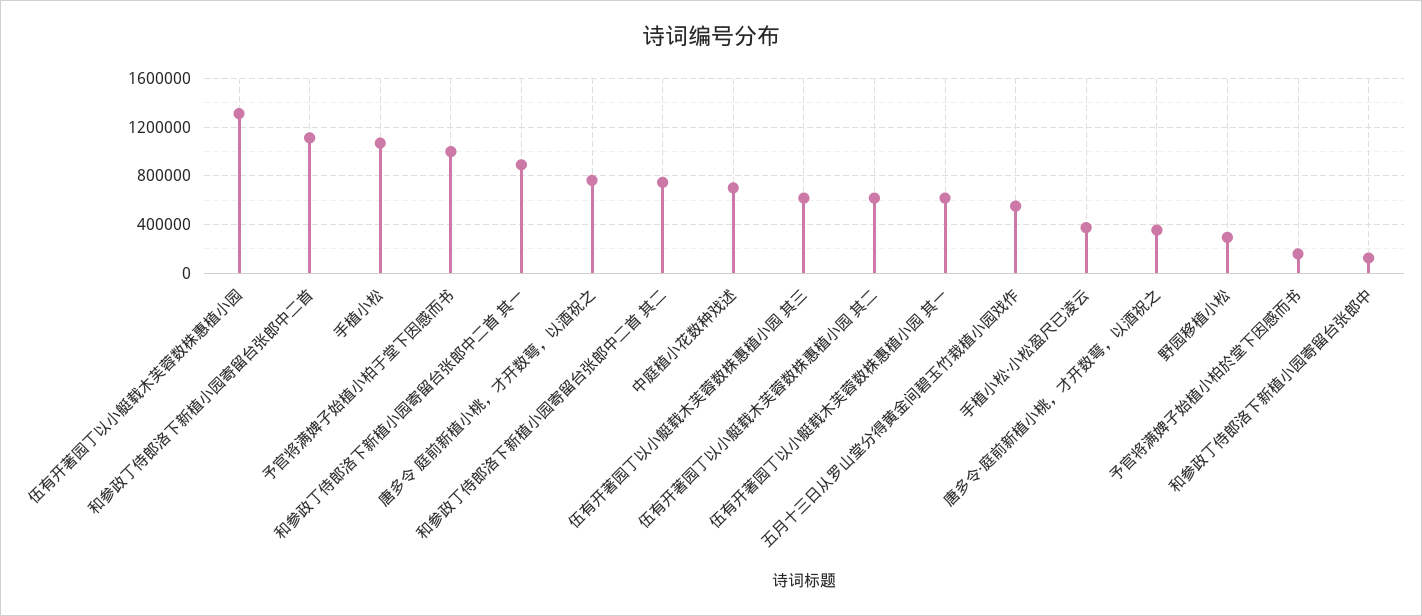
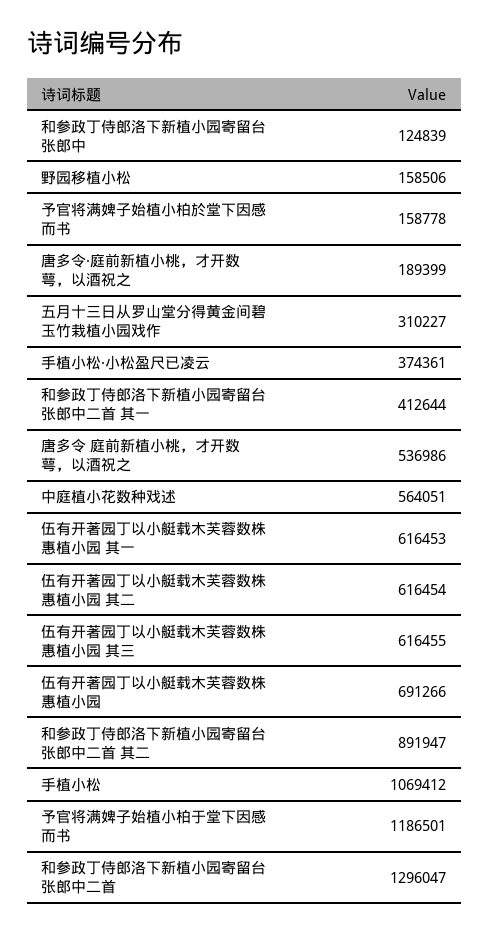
伍有开著园丁以小艇载木芙蓉数株惠植小园: 1300000 -> 691266
和参政丁侍郎洛下新植小园寄留台张郎中二首: 1100000 -> 1296047
予官将满婢子始植小柏于堂下因感而书: 1000000 -> 1186501
和参政丁侍郎洛下新植小园寄留台张郎中二首 其一: 900000 -> 412644
唐多令 庭前新植小桃，才开数萼，以酒祝之: 750000 -> 536986
和参政丁侍郎洛下新植小园寄留台张郎中二首 其二: 750000 -> 891947
中庭植小花数种戏述: 700000 -> 564051
五月十三日从罗山堂分得黄金间碧玉竹栽植小园戏作: 550000 -> 310227
唐多令·庭前新植小桃，才开数萼，以酒祝之: 350000 -> 189399
野园移植小松: 300000 -> 158506

